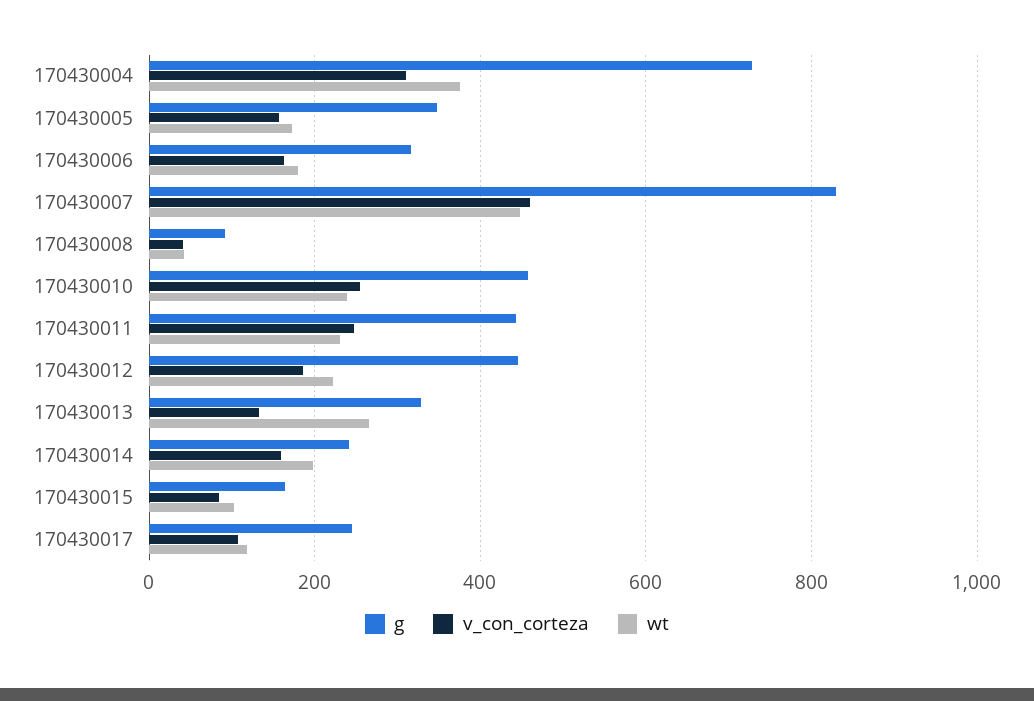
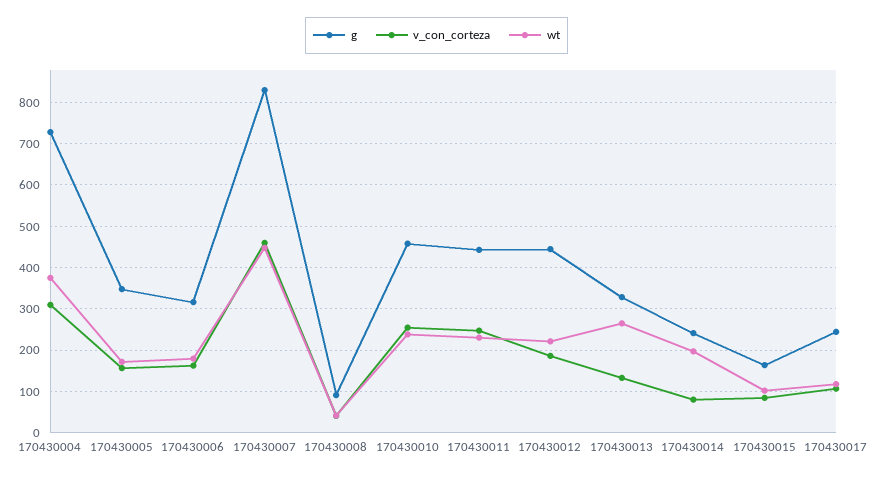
v_con_corteza, 170430014: 160 -> 80

